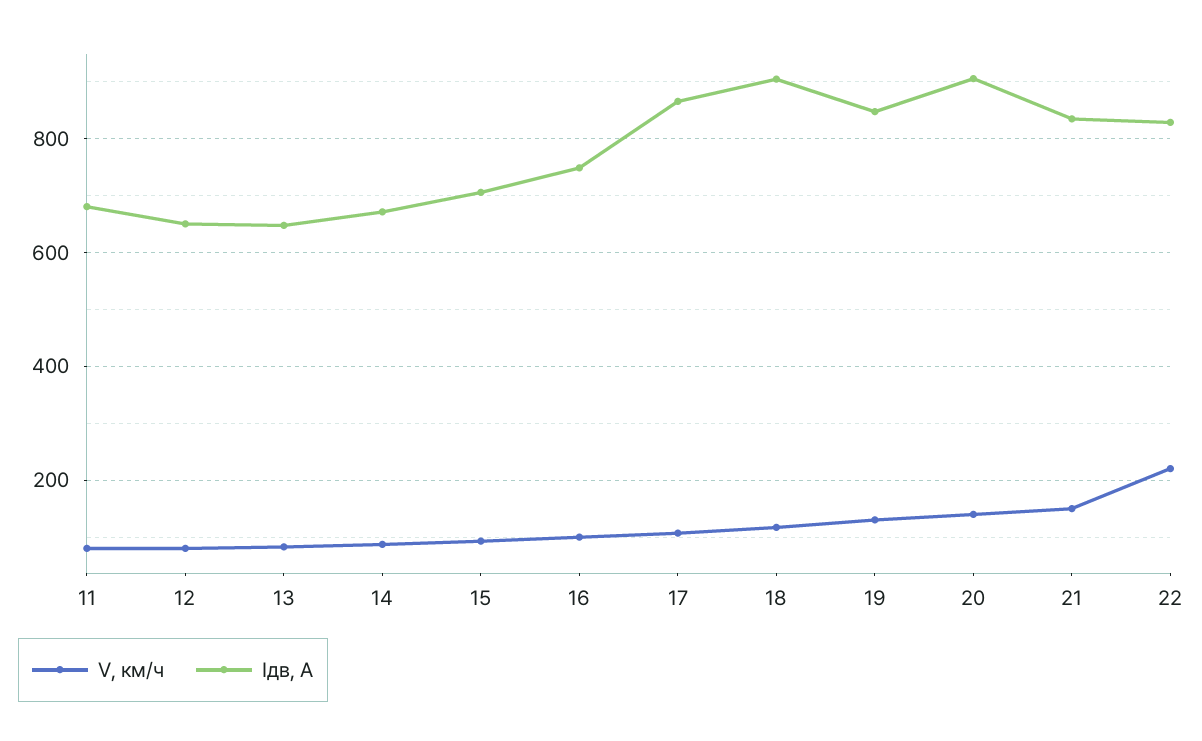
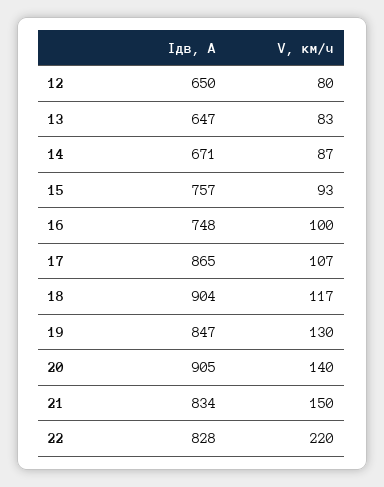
V, км/ч, 11: 80 -> none
Iдв, А, 11: 680 -> none
Iдв, А, 15: 700 -> 757

